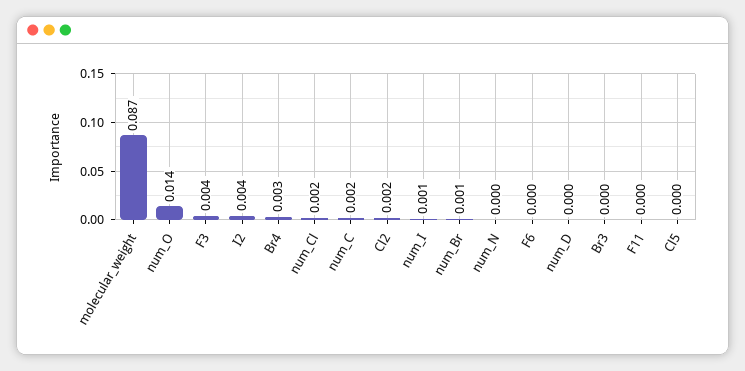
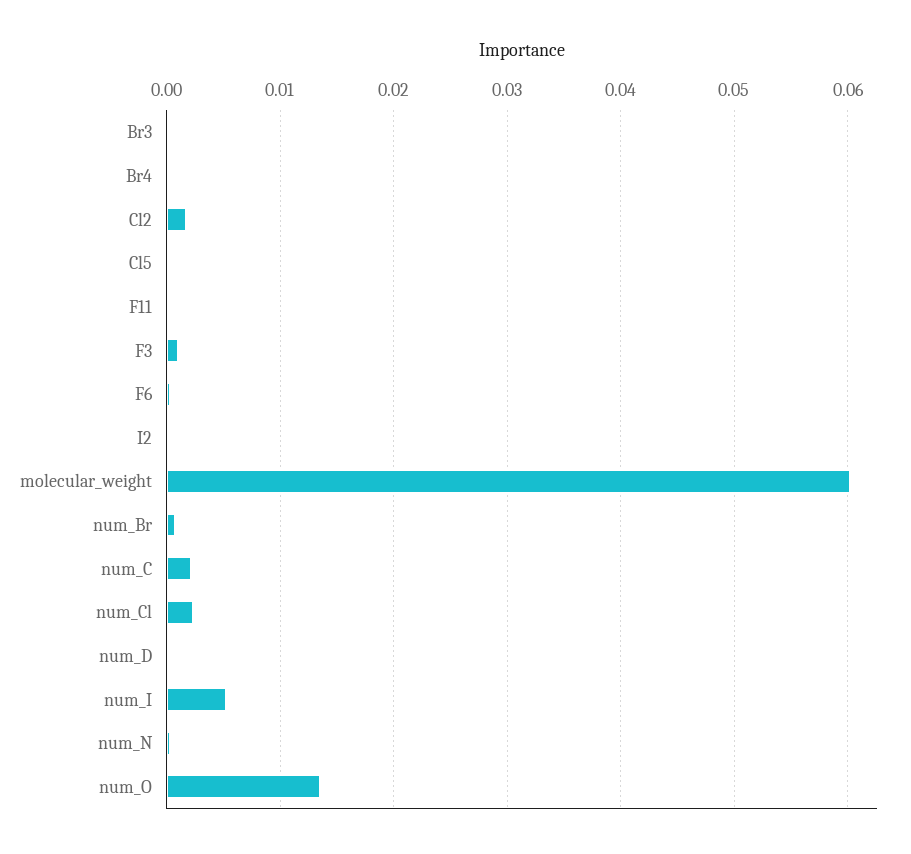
molecular_weight: 0.087 -> 0.06
F3: 0.004 -> 0.001
I2: 0.004 -> 0
Br4: 0.003 -> 0
num_I: 0.001 -> 0.005

